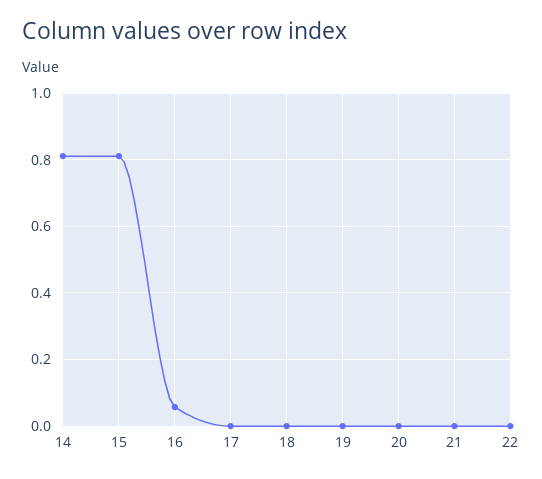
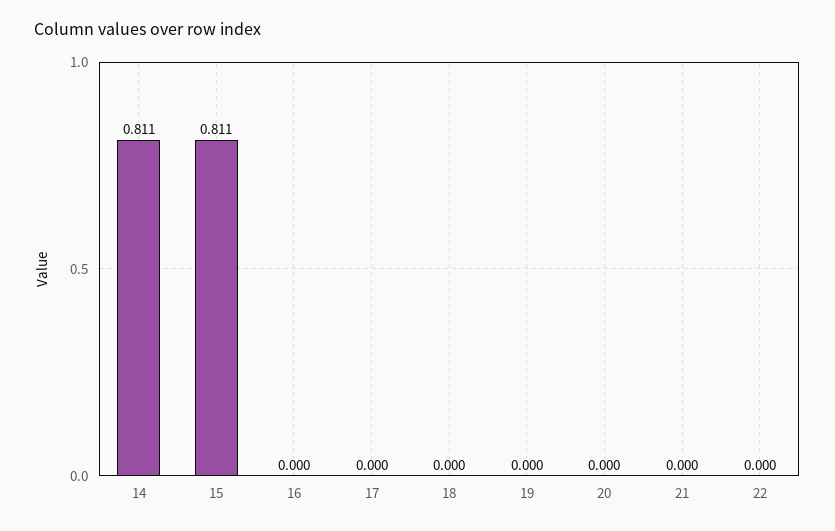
16: 0.06 -> 0

